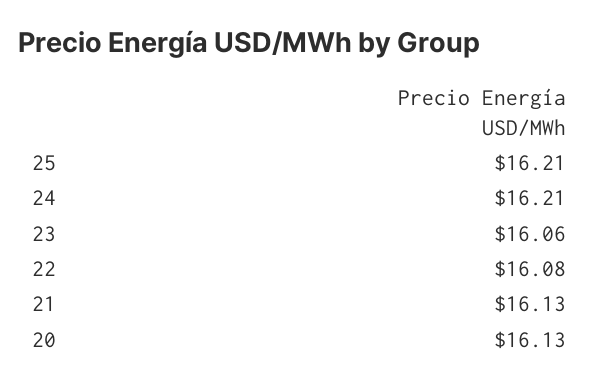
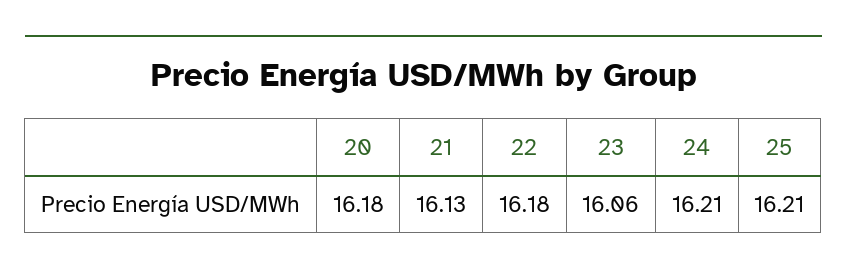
22: 16.08 -> 16.18
20: 16.13 -> 16.18

